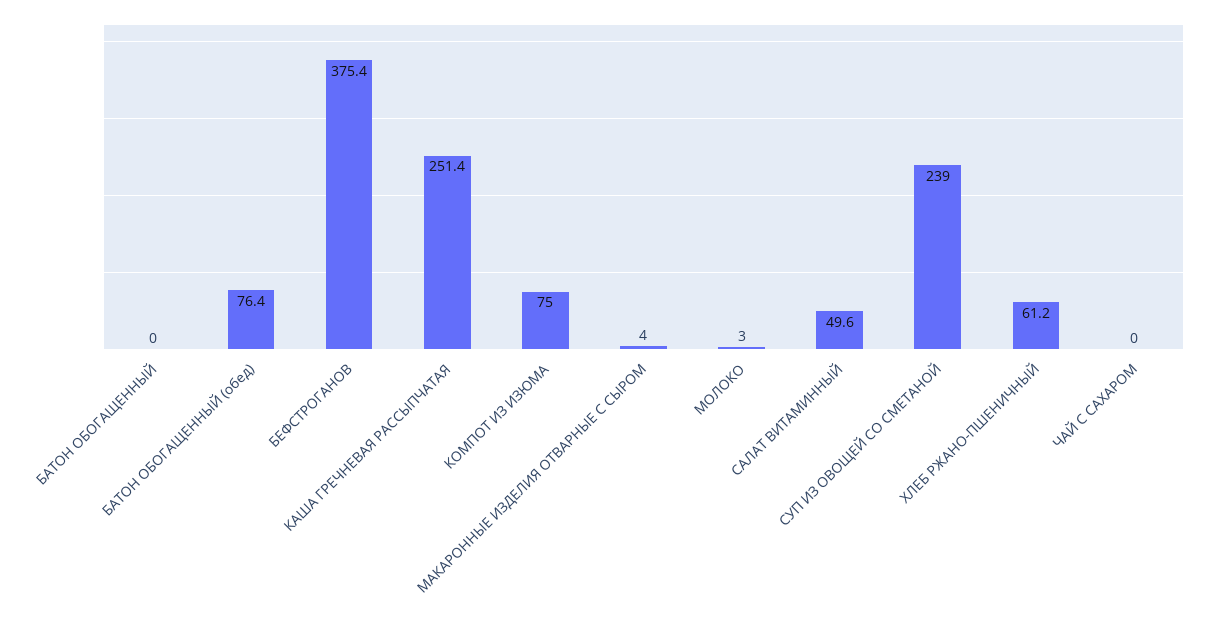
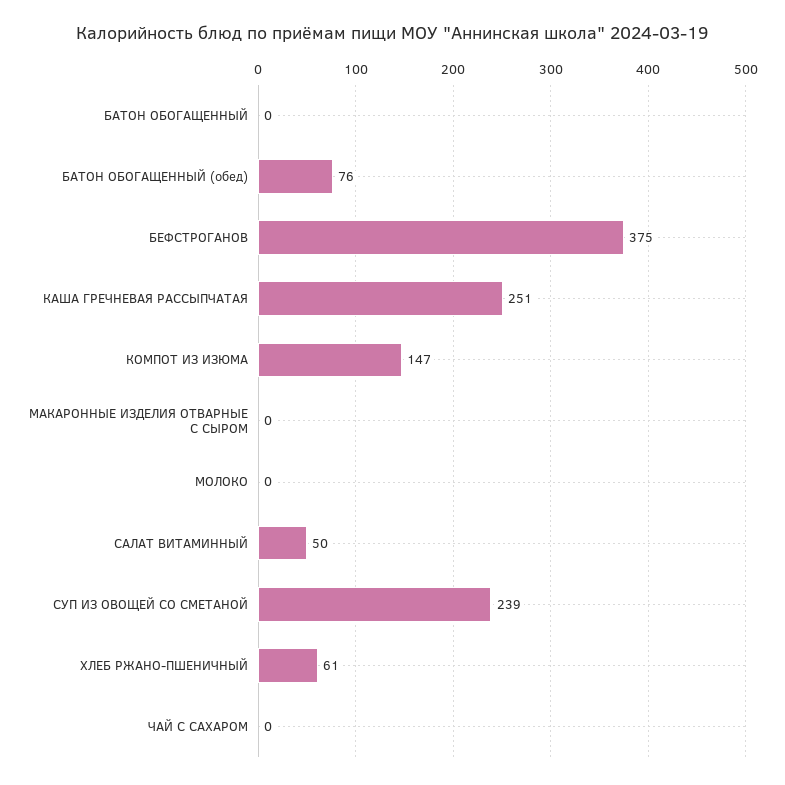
КОМПОТ ИЗ ИЗЮМА: 75 -> 147
МАКАРОННЫЕ ИЗДЕЛИЯ ОТВАРНЫЕ С СЫРОМ: 4 -> 0
МОЛОКО: 3 -> 0

